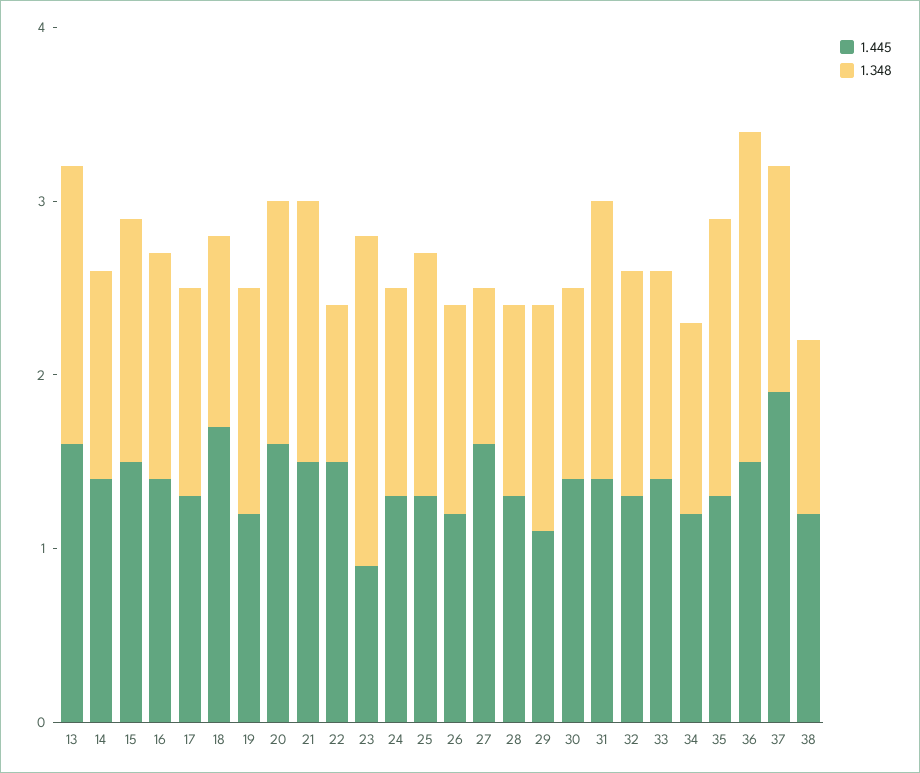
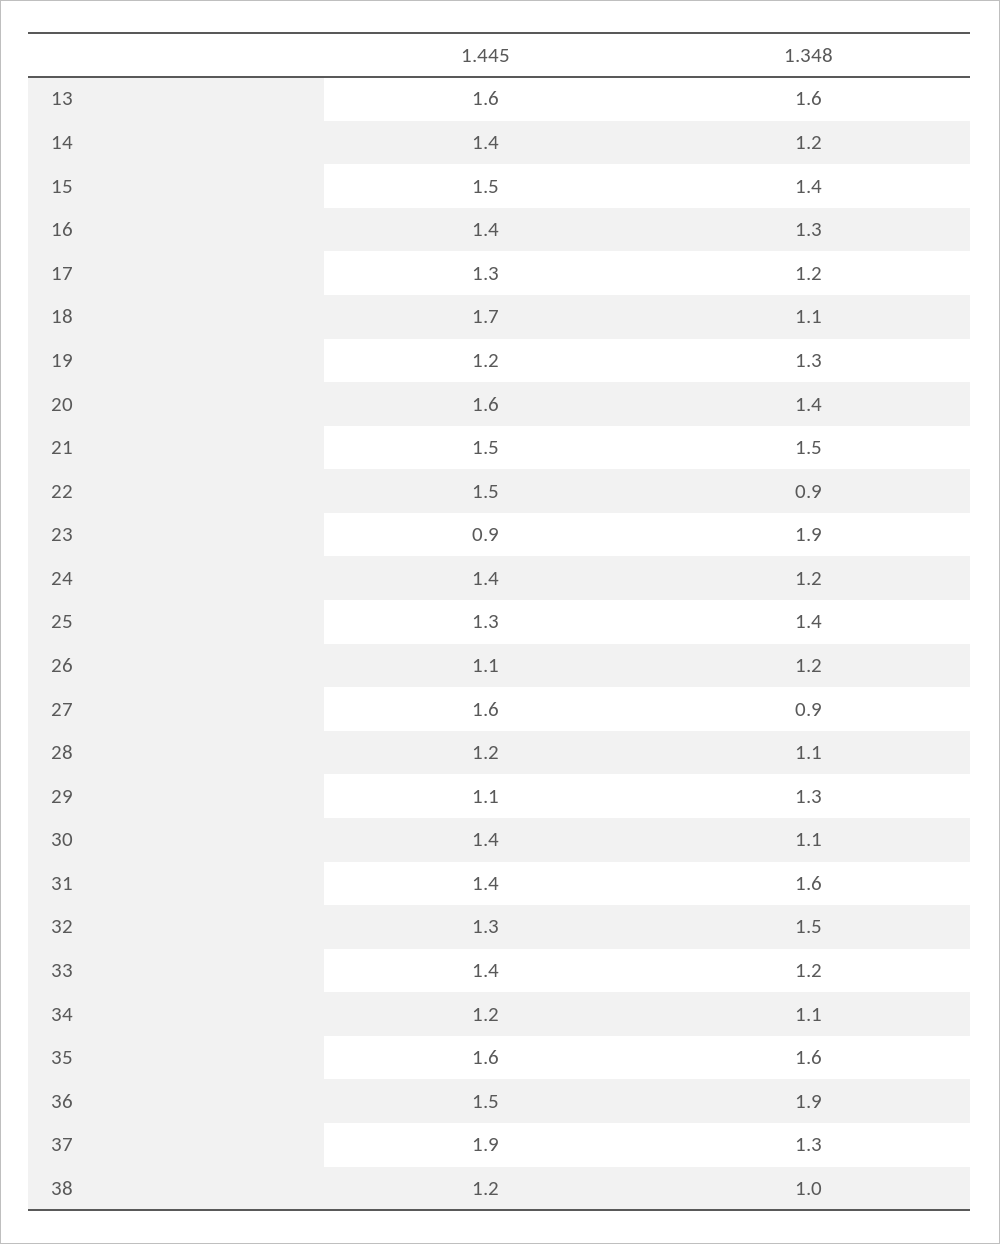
1.445, 24: 1.3 -> 1.4
1.445, 26: 1.2 -> 1.1
1.445, 28: 1.3 -> 1.2
1.348, 32: 1.3 -> 1.5
1.445, 35: 1.3 -> 1.6

